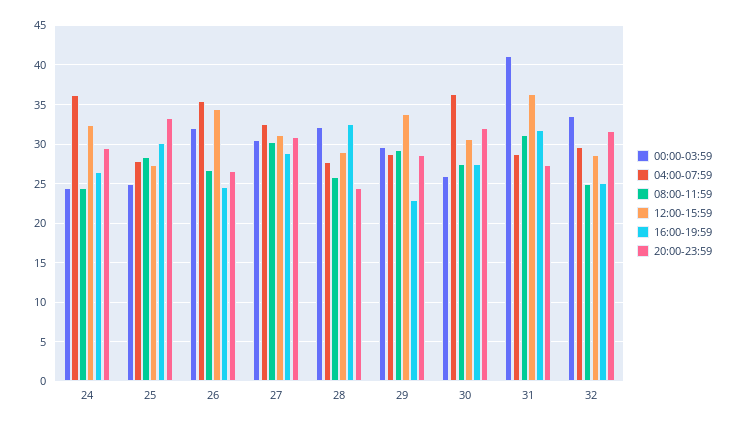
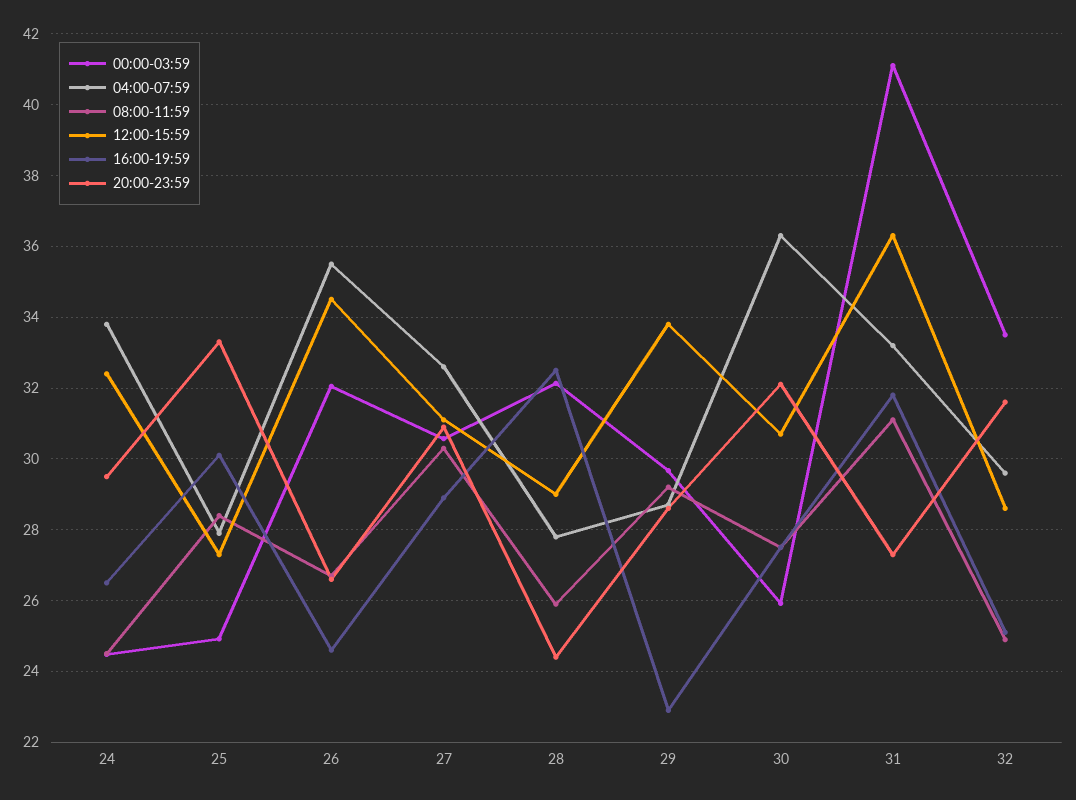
04:00-07:59, 24: 36 -> 33.8
04:00-07:59, 31: 29 -> 33.2

